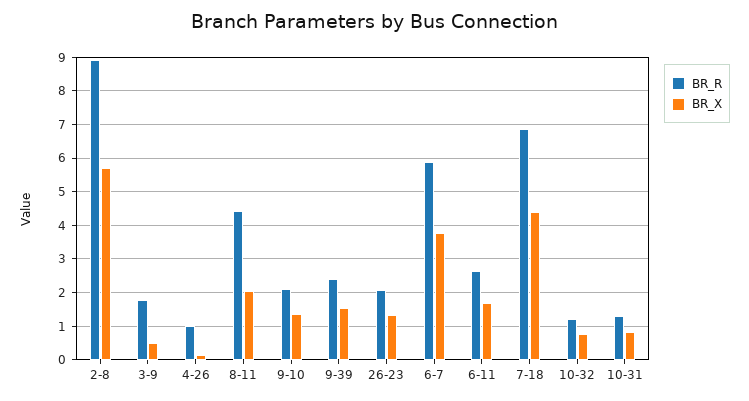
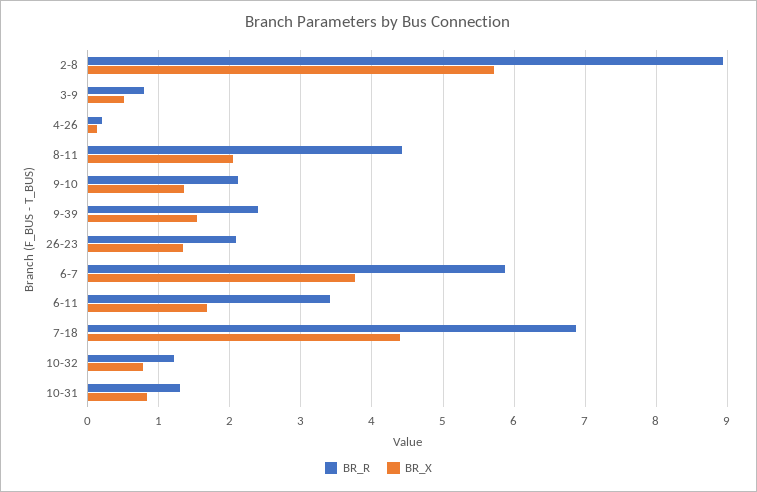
BR_R, 3-9: 1.8 -> 0.8
BR_R, 4-26: 1 -> 0.2
BR_R, 6-11: 2.6 -> 3.4

